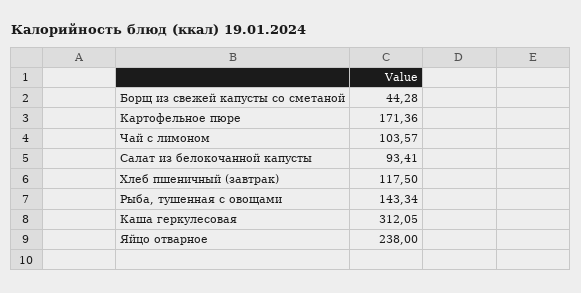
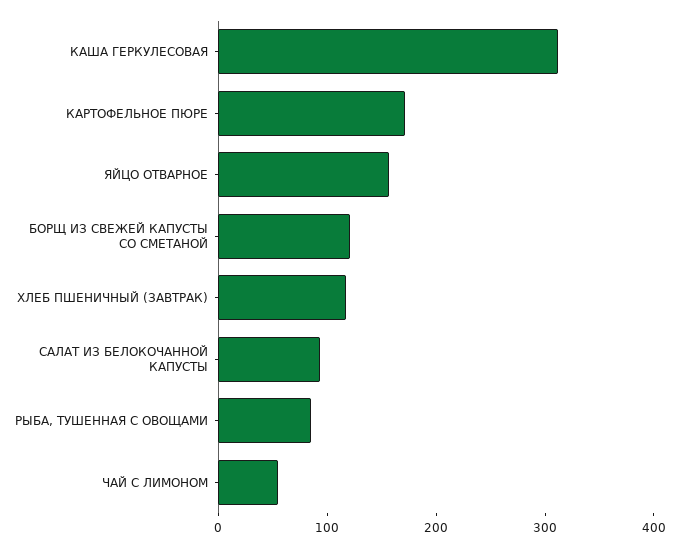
Борщ из свежей капусты со сметаной: 44.28 -> 120
Чай с лимоном: 103.57 -> 60
Рыба, тушенная с овощами: 143.34 -> 80
Яйцо отварное: 238 -> 160

